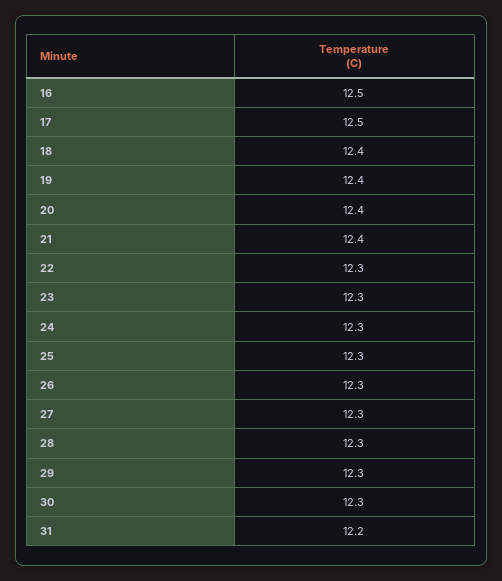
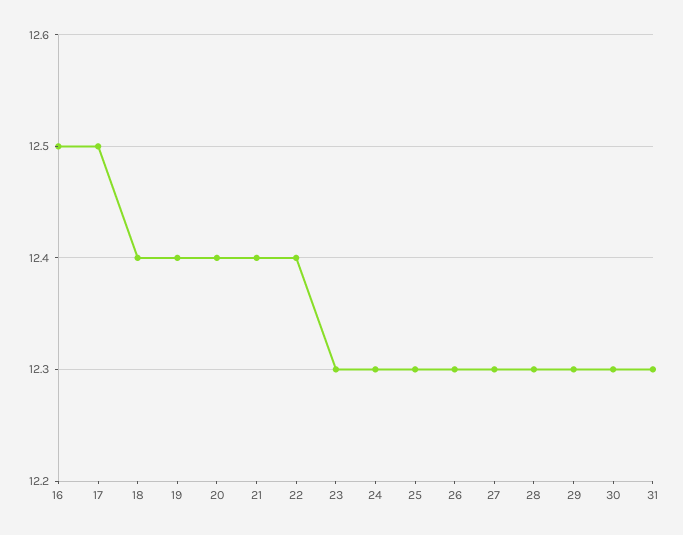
22: 12.3 -> 12.4
31: 12.2 -> 12.3

